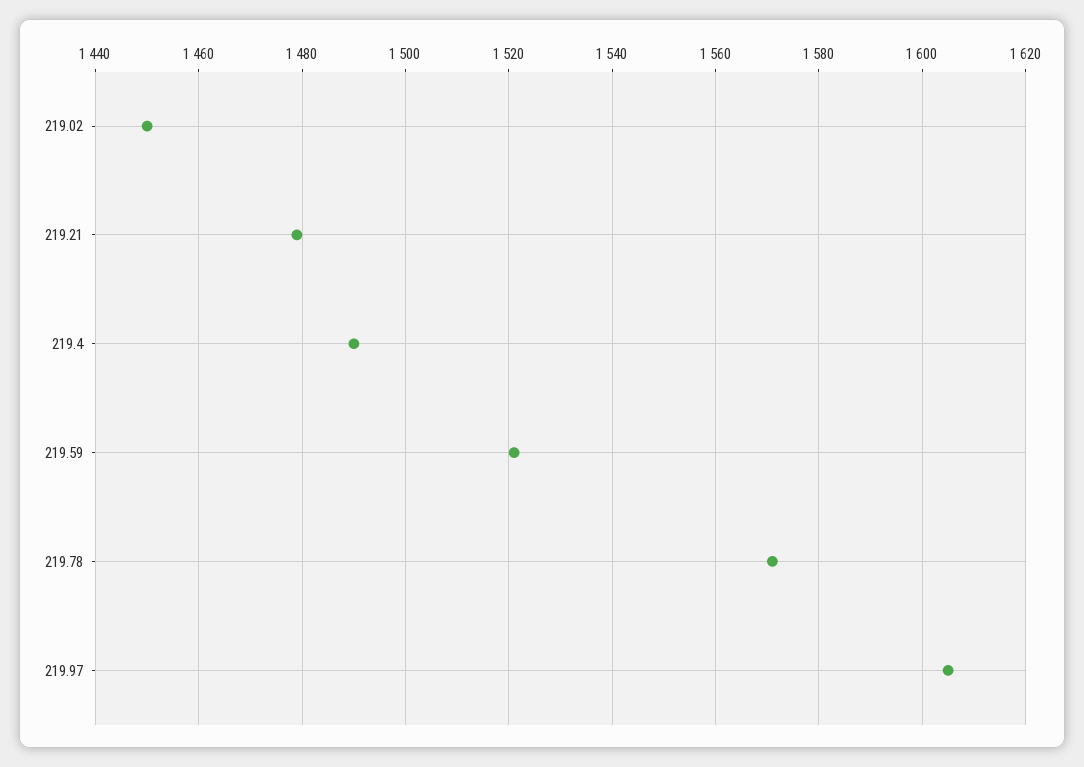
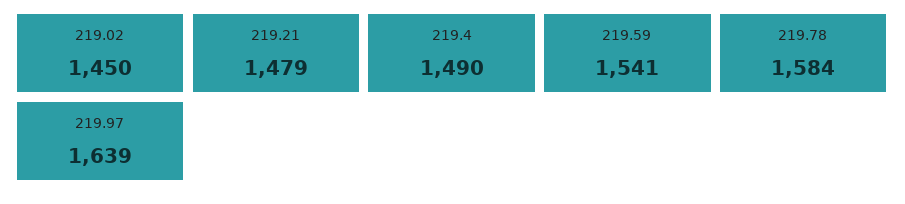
219.59: 1520 -> 1541
219.78: 1570 -> 1584
219.97: 1605 -> 1639

